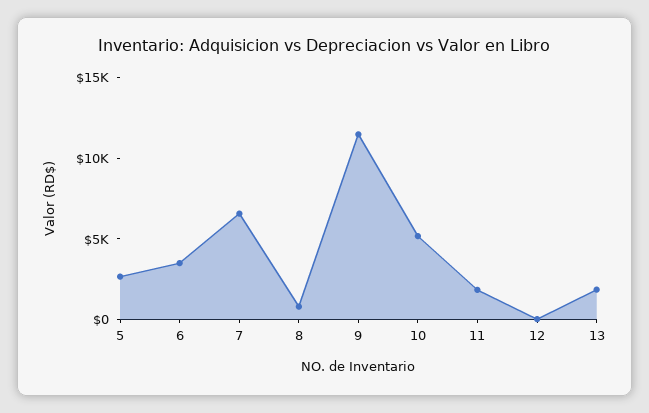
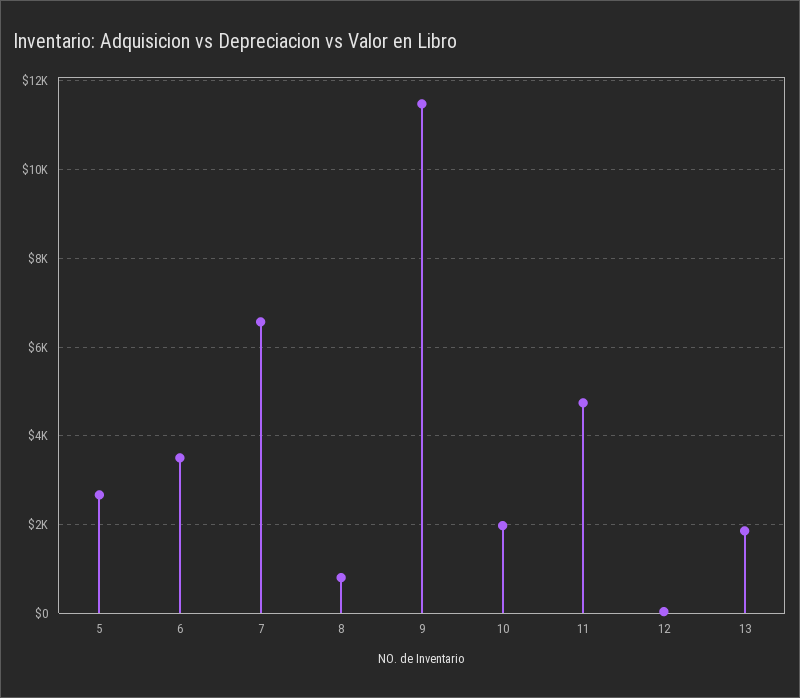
10: 5000 -> 2000
11: 2000 -> 4800

